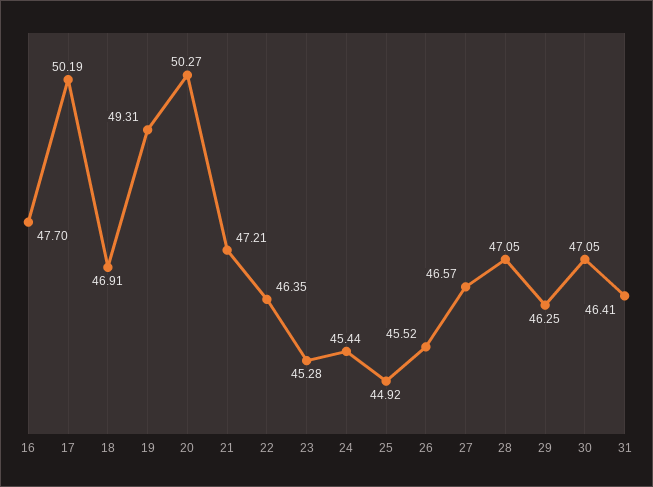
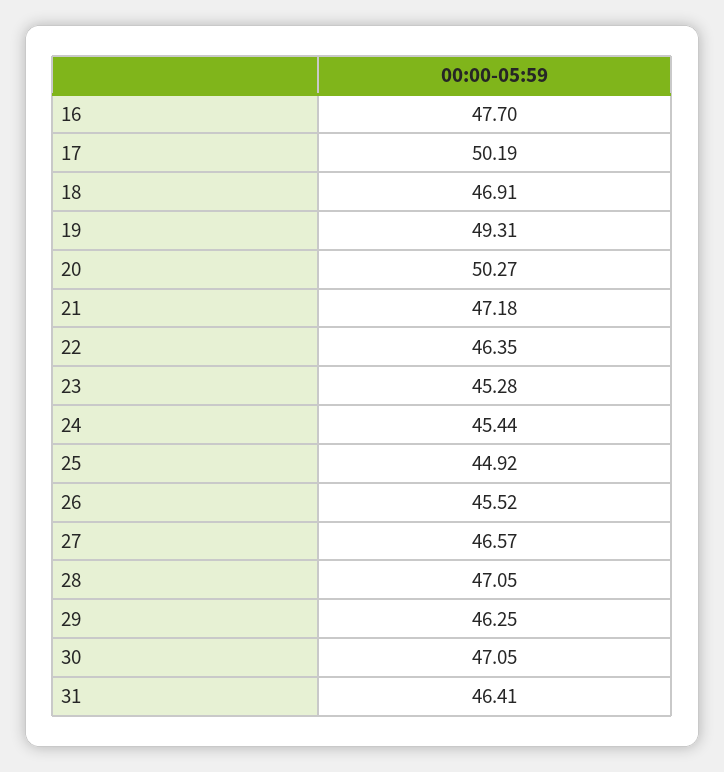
21: 47.21 -> 47.18

